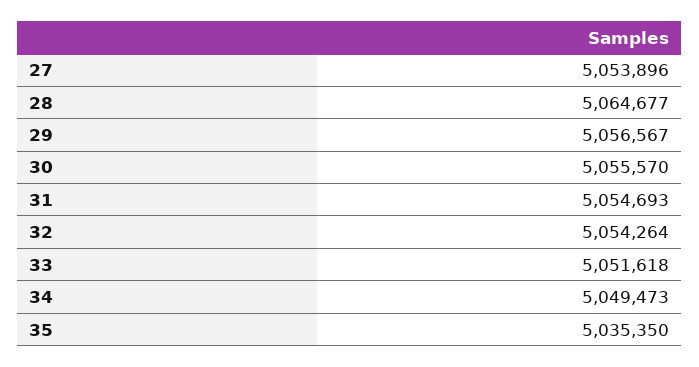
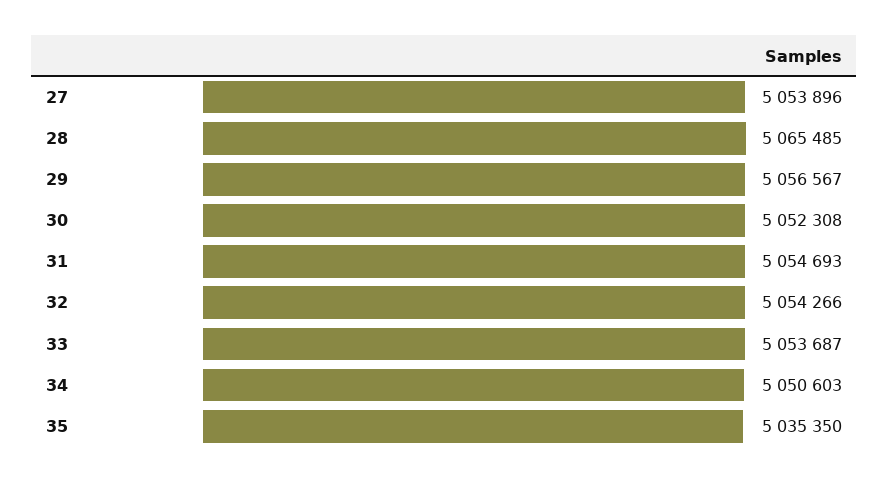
28: 5064677 -> 5065485
30: 5055570 -> 5052308
32: 5054264 -> 5054266
33: 5051618 -> 5053687
34: 5049473 -> 5050603

